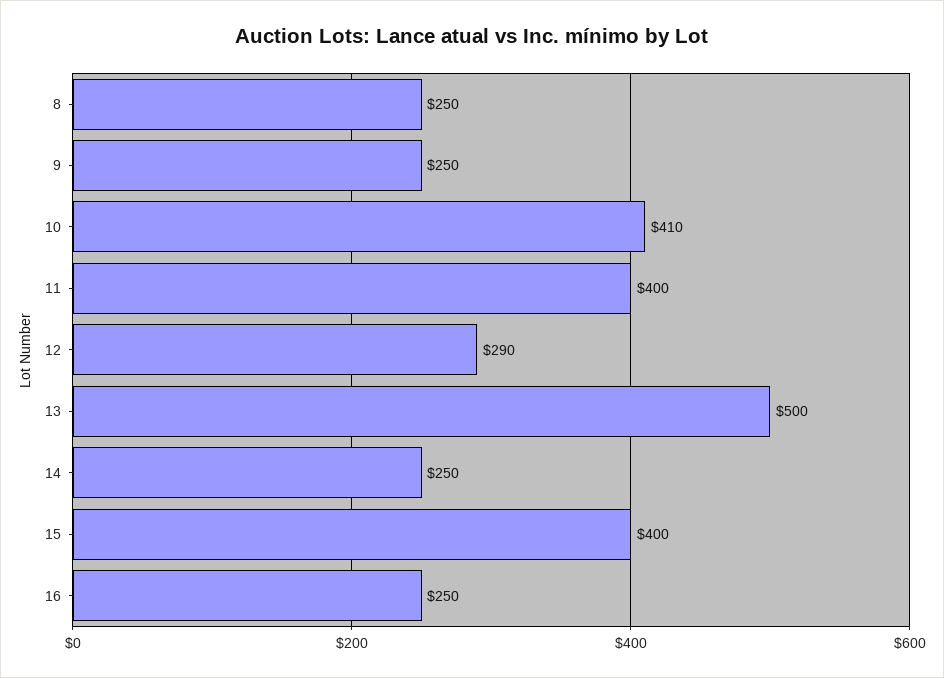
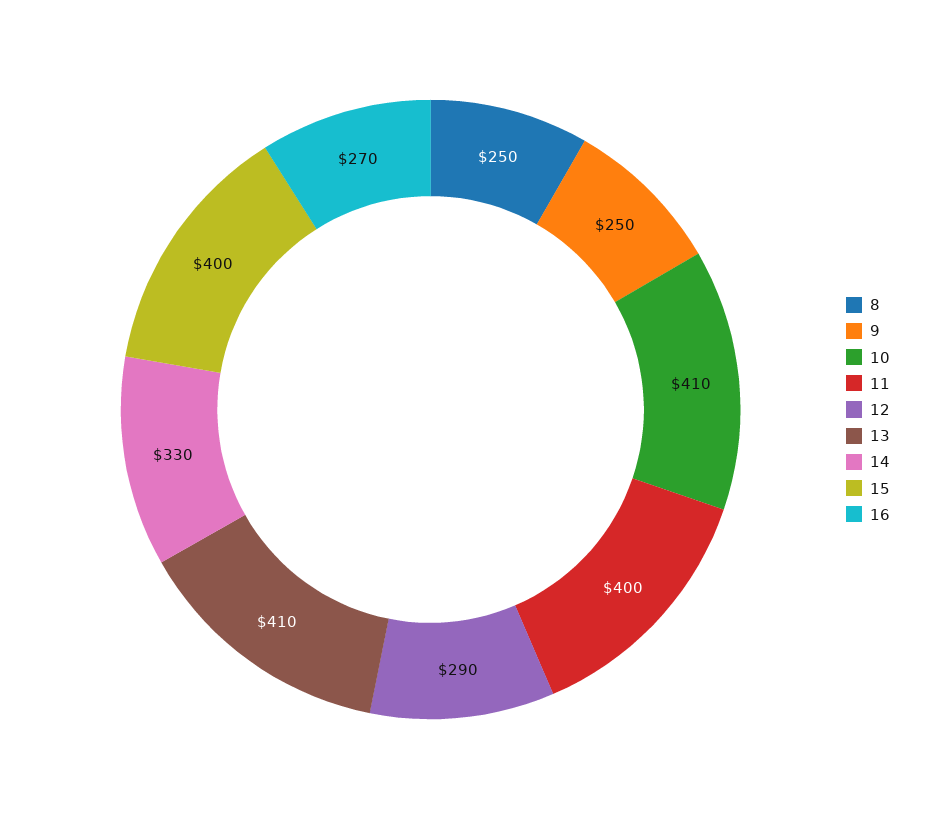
13: 500 -> 410
14: 250 -> 330
16: 250 -> 270

